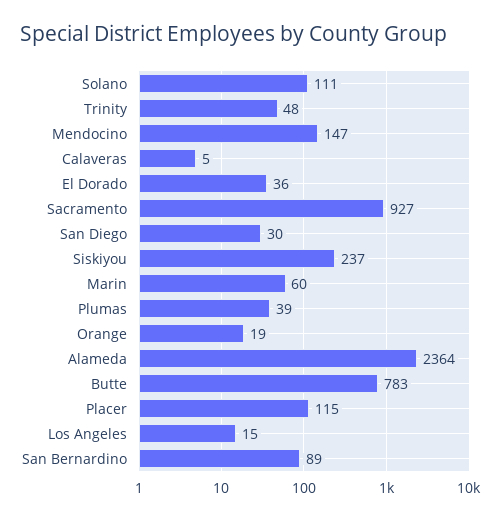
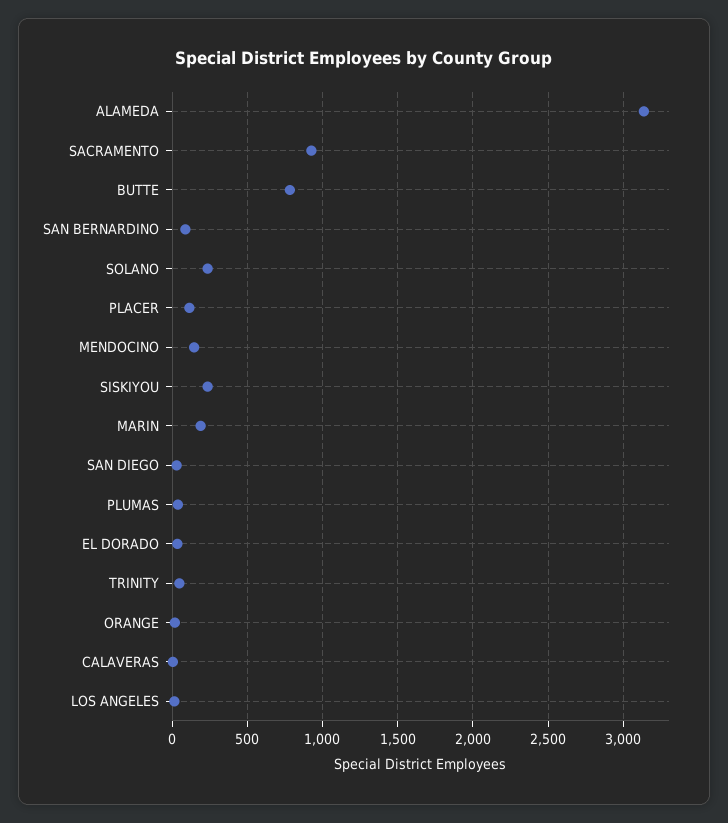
Solano: 111 -> 250
Marin: 60 -> 200
Alameda: 2364 -> 3150

